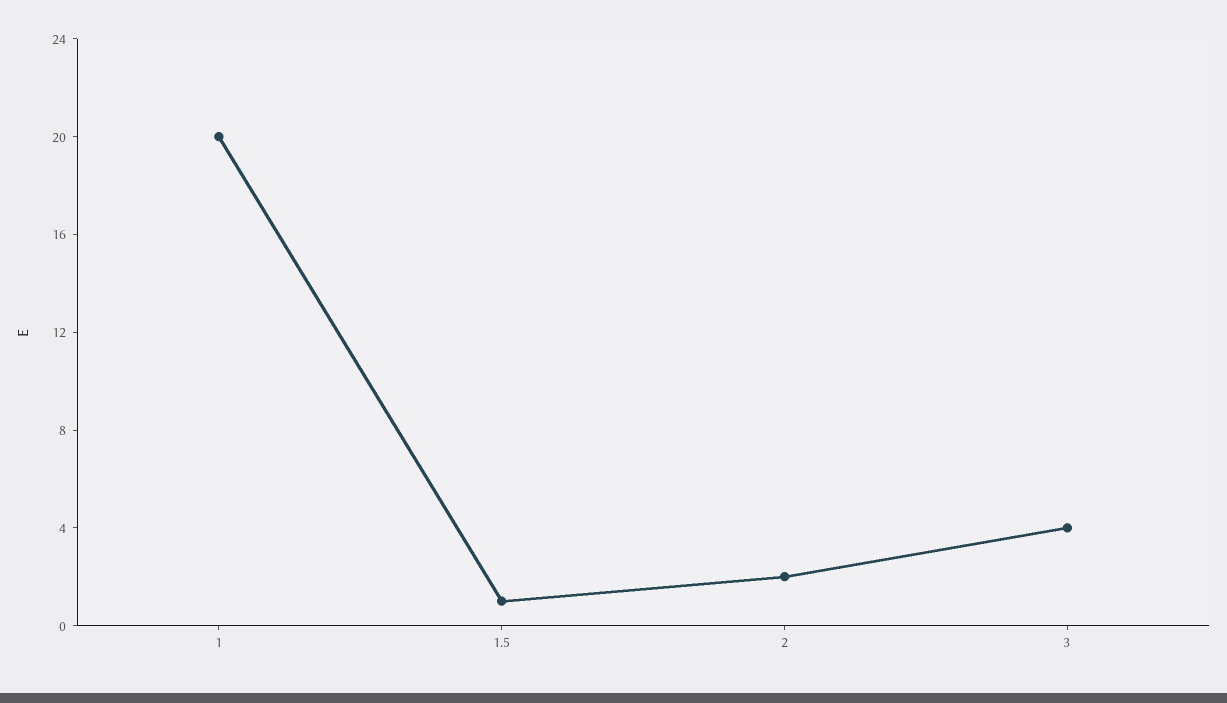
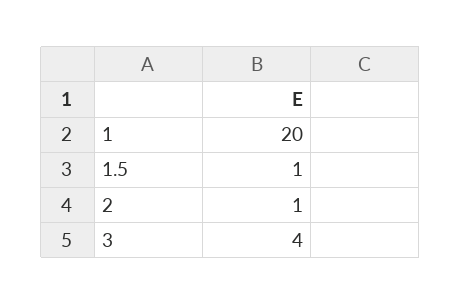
2: 2 -> 1

